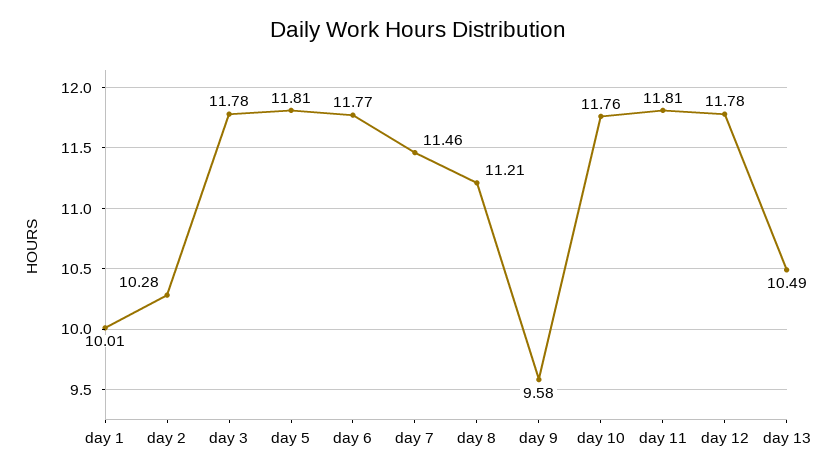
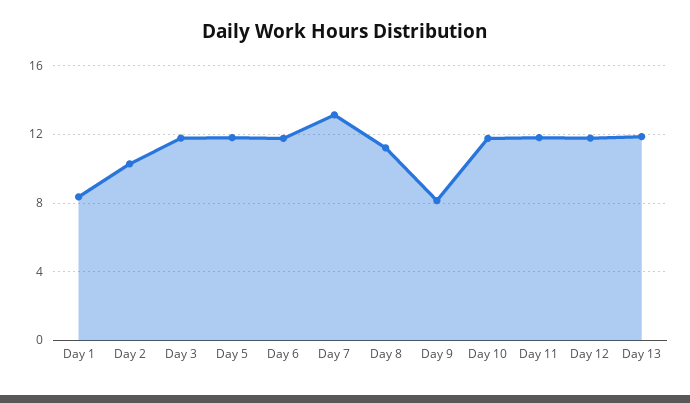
day 1: 10.01 -> 8.5
day 7: 11.46 -> 13
day 9: 9.58 -> 8
day 13: 10.49 -> 12

